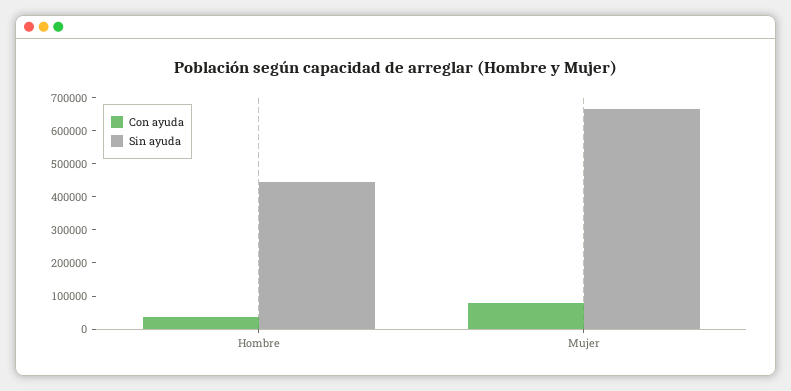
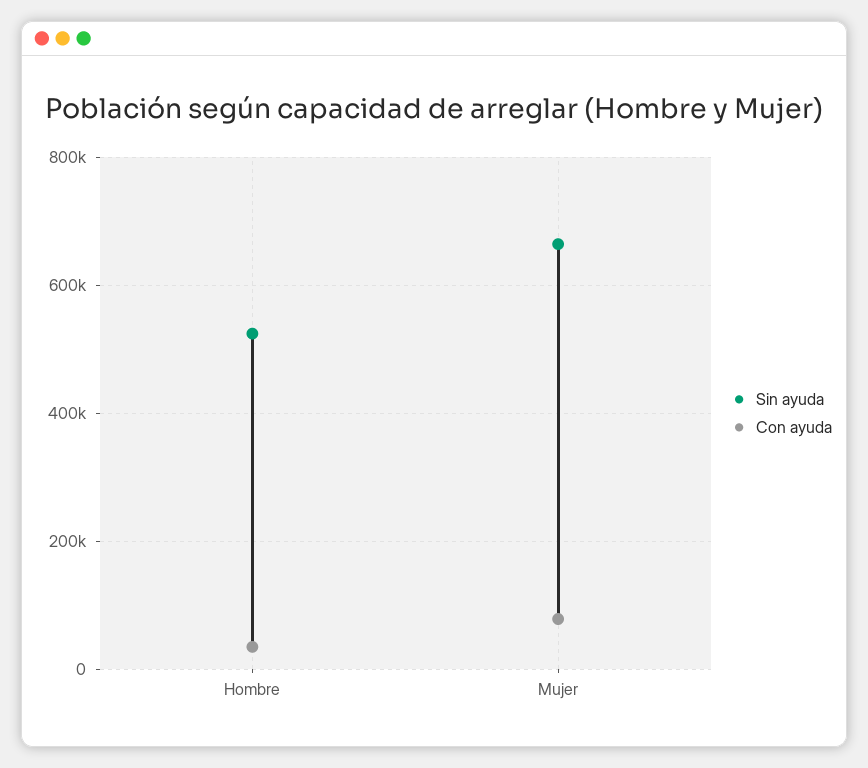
Sin ayuda, Hombre: 450000 -> 520000

